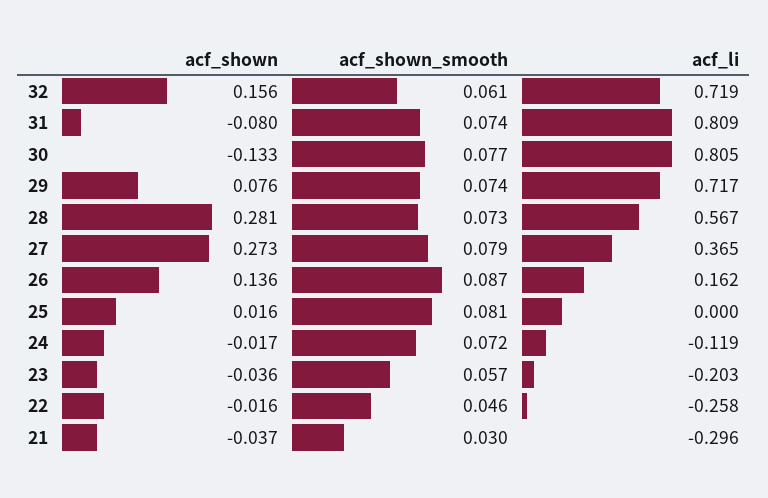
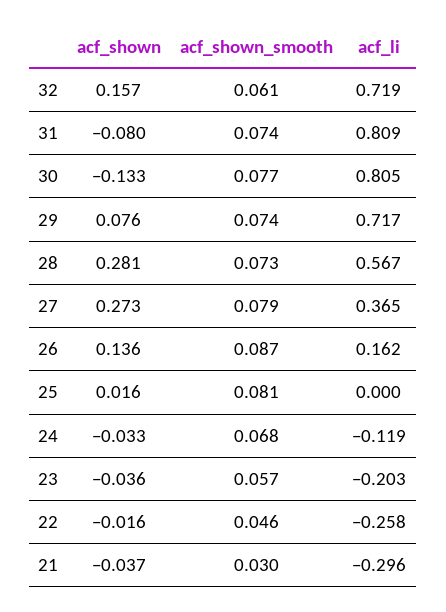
acf_shown, 32: 0.156 -> 0.157
acf_shown, 24: -0.017 -> -0.033
acf_shown_smooth, 24: 0.072 -> 0.068

